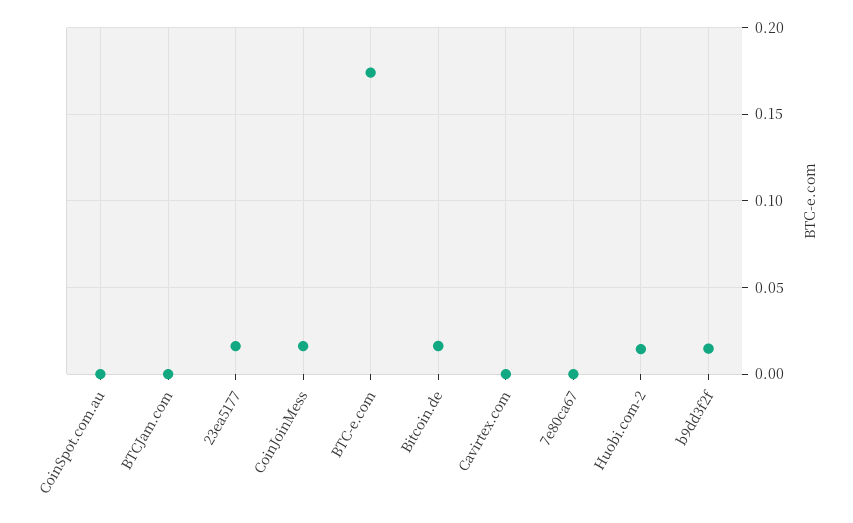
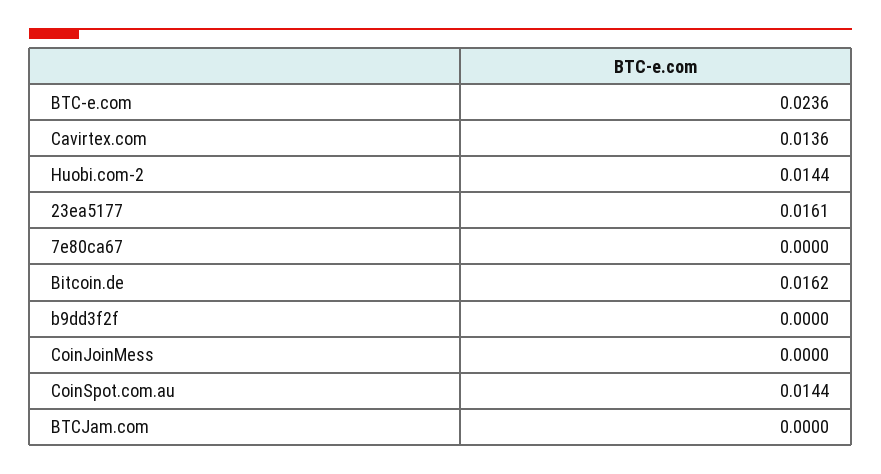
CoinSpot.com.au: 0 -> 0.0144
CoinJoinMess: 0.015 -> 0
BTC-e.com: 0.175 -> 0.0236
Cavirtex.com: 0 -> 0.0136
b9dd3f2f: 0.015 -> 0

